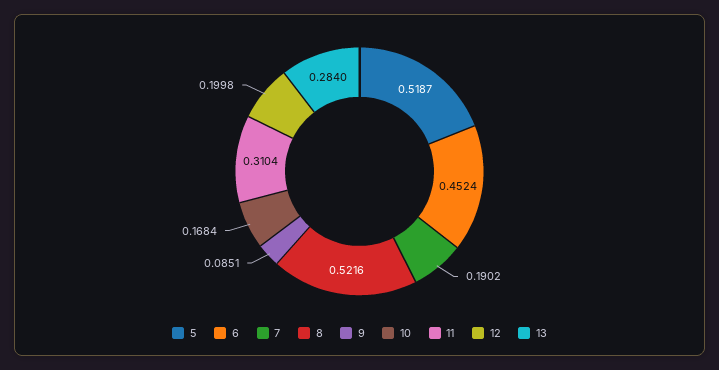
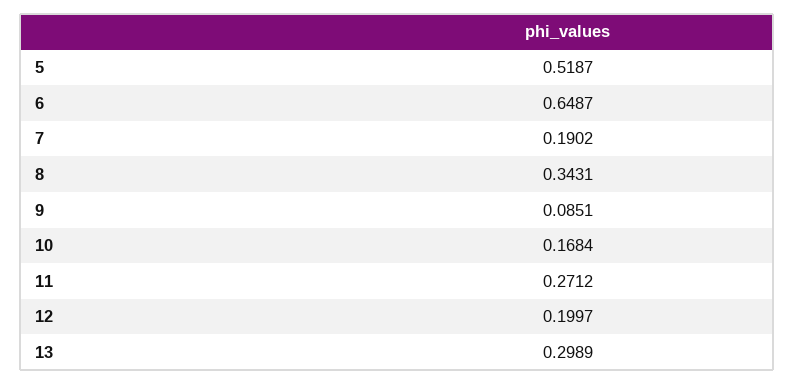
6: 0.4524 -> 0.6487
8: 0.5216 -> 0.3431
11: 0.3104 -> 0.2712
12: 0.1998 -> 0.1997
13: 0.284 -> 0.2989

